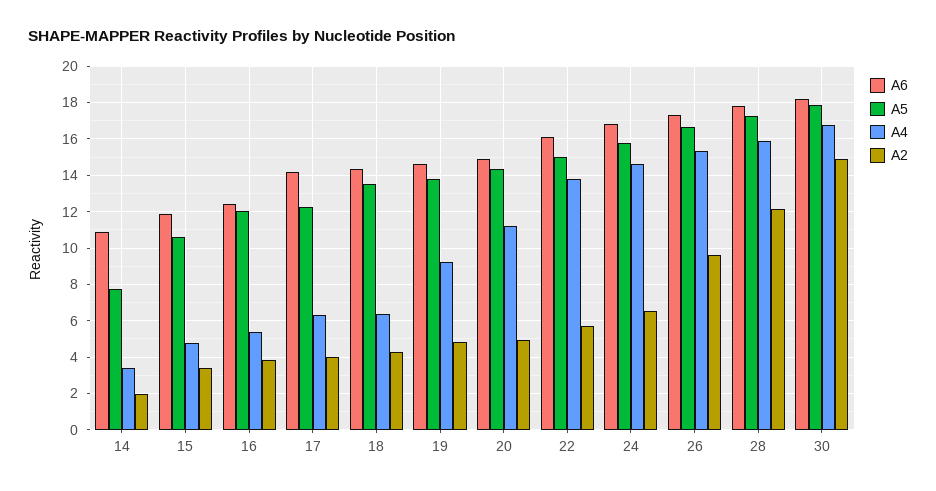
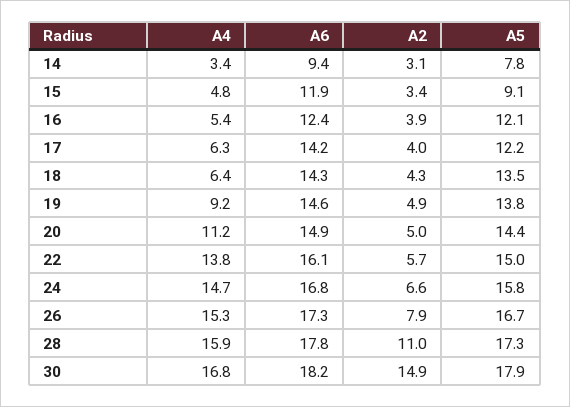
A6, 14: 11 -> 9.4
A2, 14: 2 -> 3.1
A5, 15: 10.5 -> 9.1
A2, 26: 9.5 -> 7.9
A2, 28: 12 -> 11

